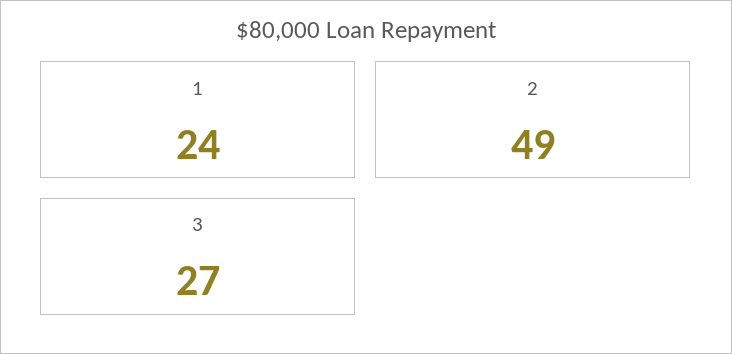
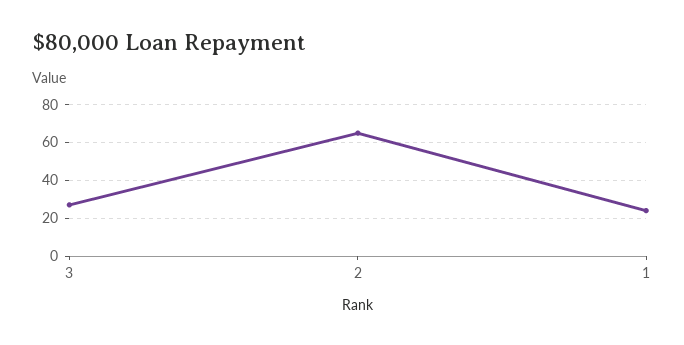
2: 49 -> 65

